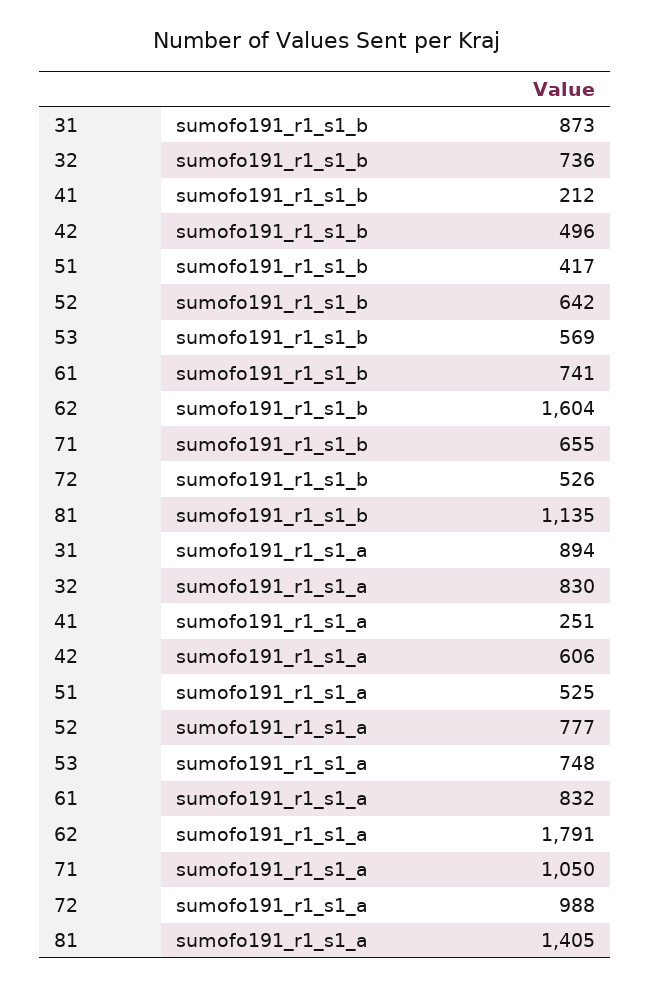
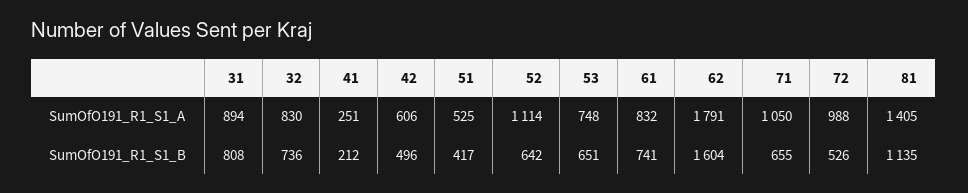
31, sumofo191_r1_s1_b: 873 -> 808
53, sumofo191_r1_s1_b: 569 -> 651
52, sumofo191_r1_s1_a: 777 -> 1114

